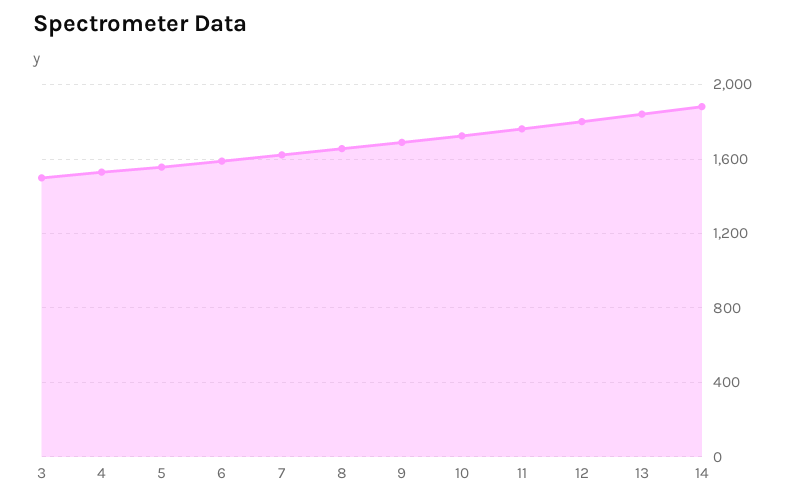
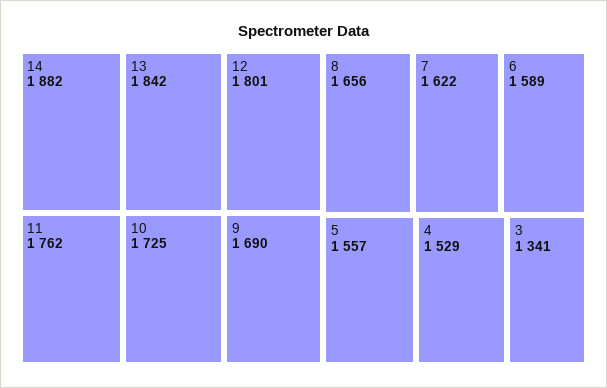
3: 1500 -> 1341

